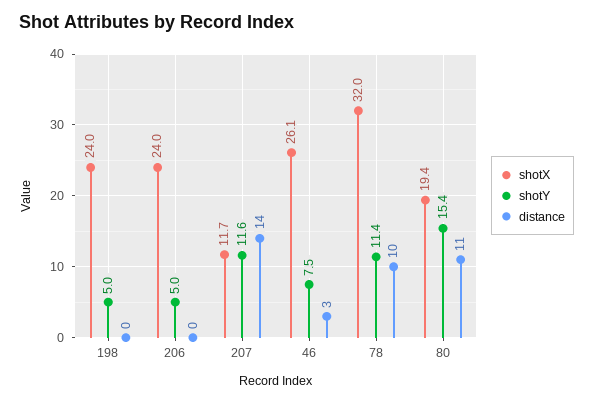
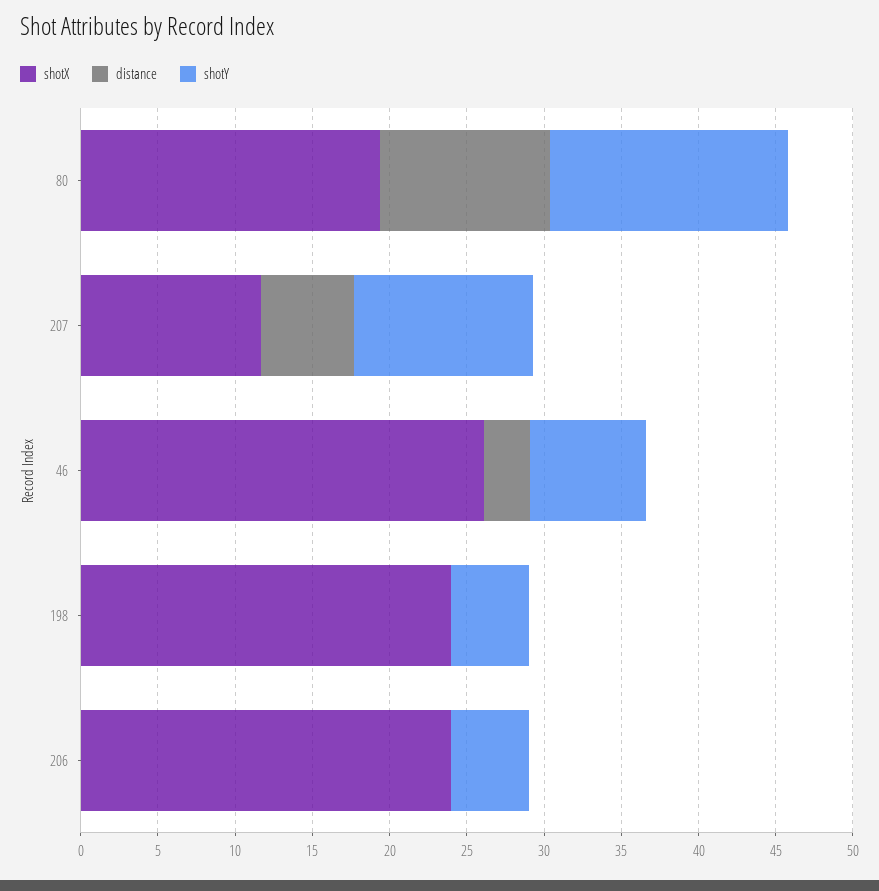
distance, 207: 14 -> 6
shotX, 78: 32 -> none
shotY, 78: 11.4 -> none
distance, 78: 10 -> none

